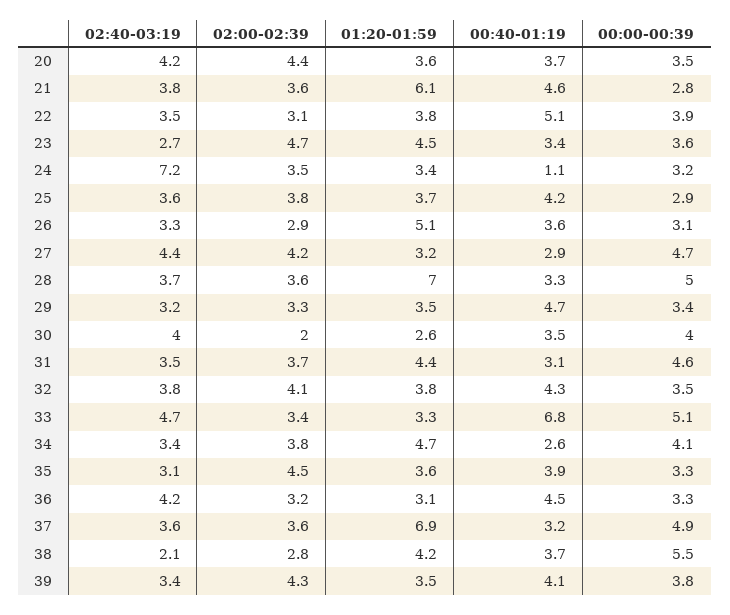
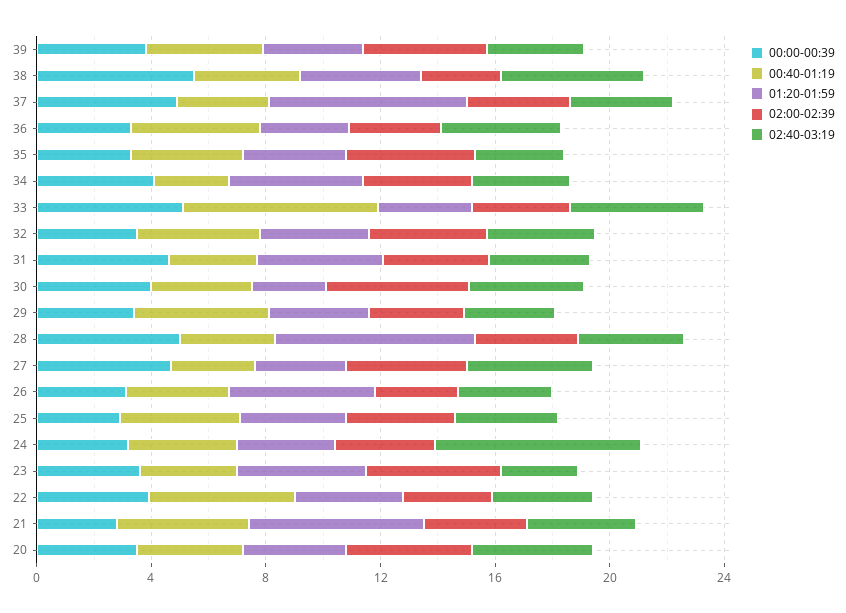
00:40-01:19, 24: 1.1 -> 4
02:00-02:39, 30: 2 -> 5
02:40-03:19, 38: 2.1 -> 5

